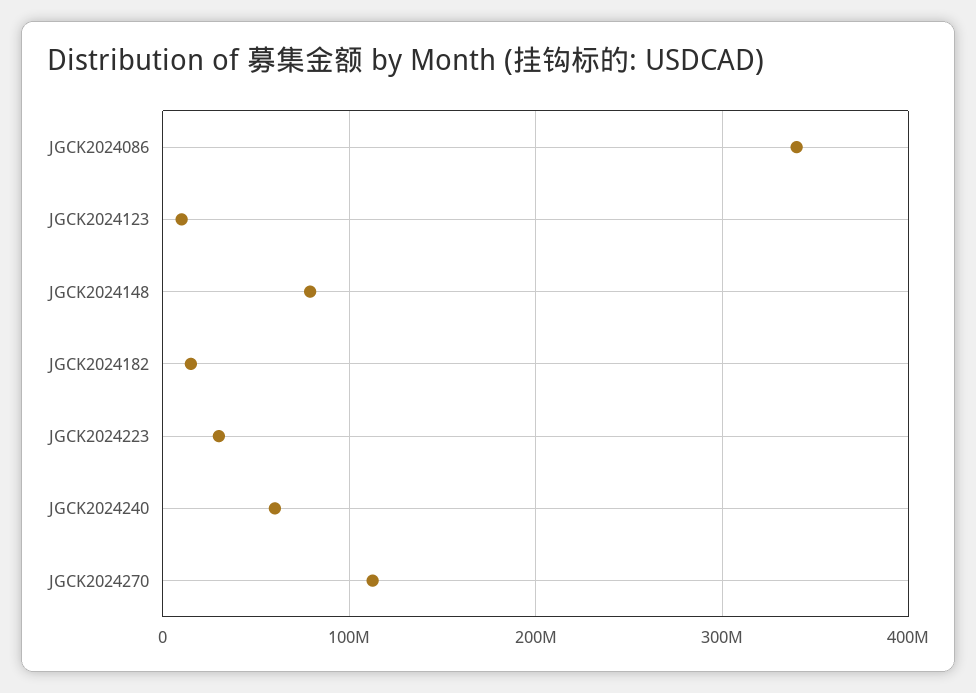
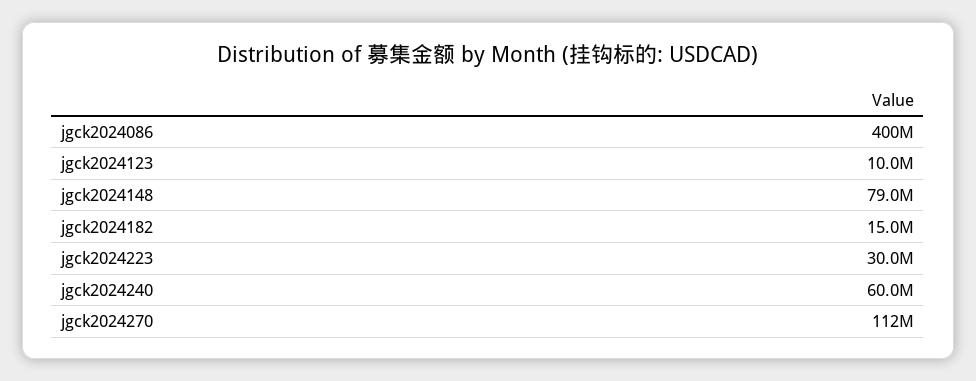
JGCK2024086: 340000000 -> 400000000

